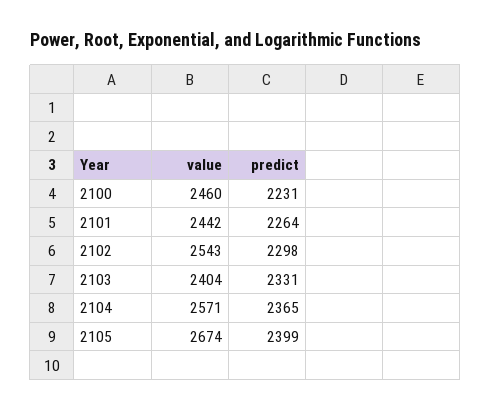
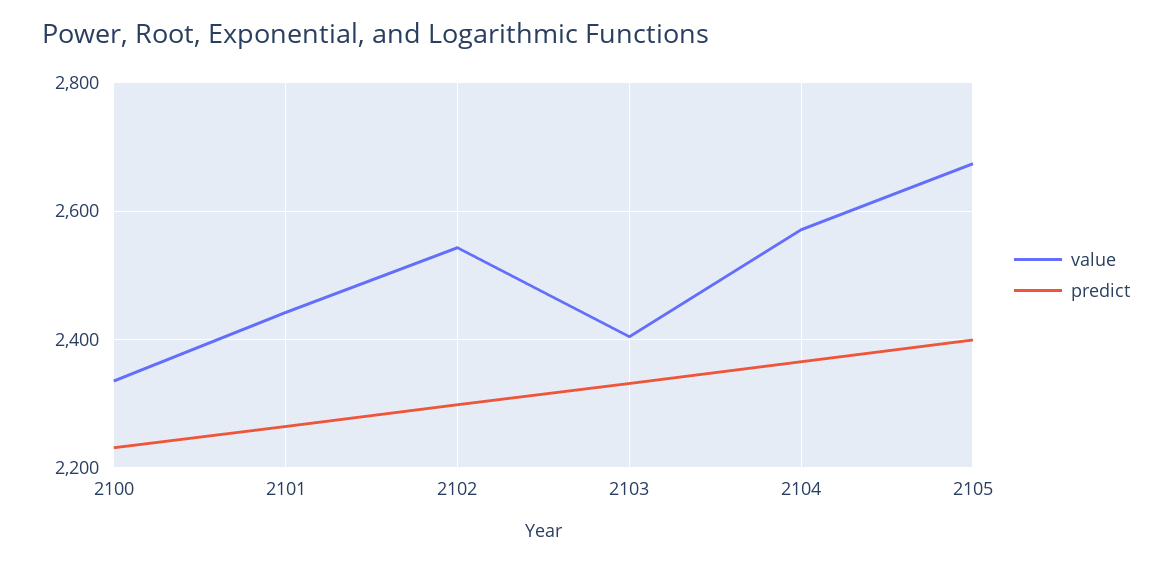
value, 2100: 2460 -> 2340

